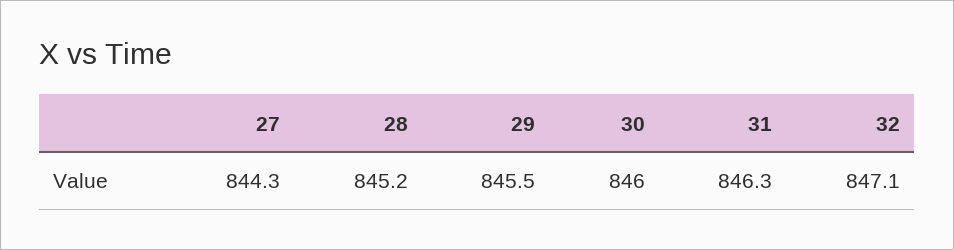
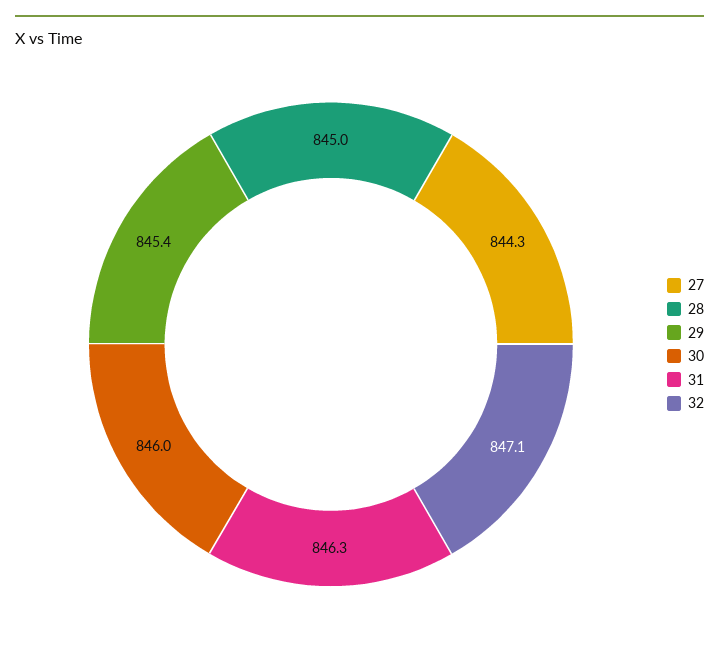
28: 845.2 -> 845
29: 845.5 -> 845.4

